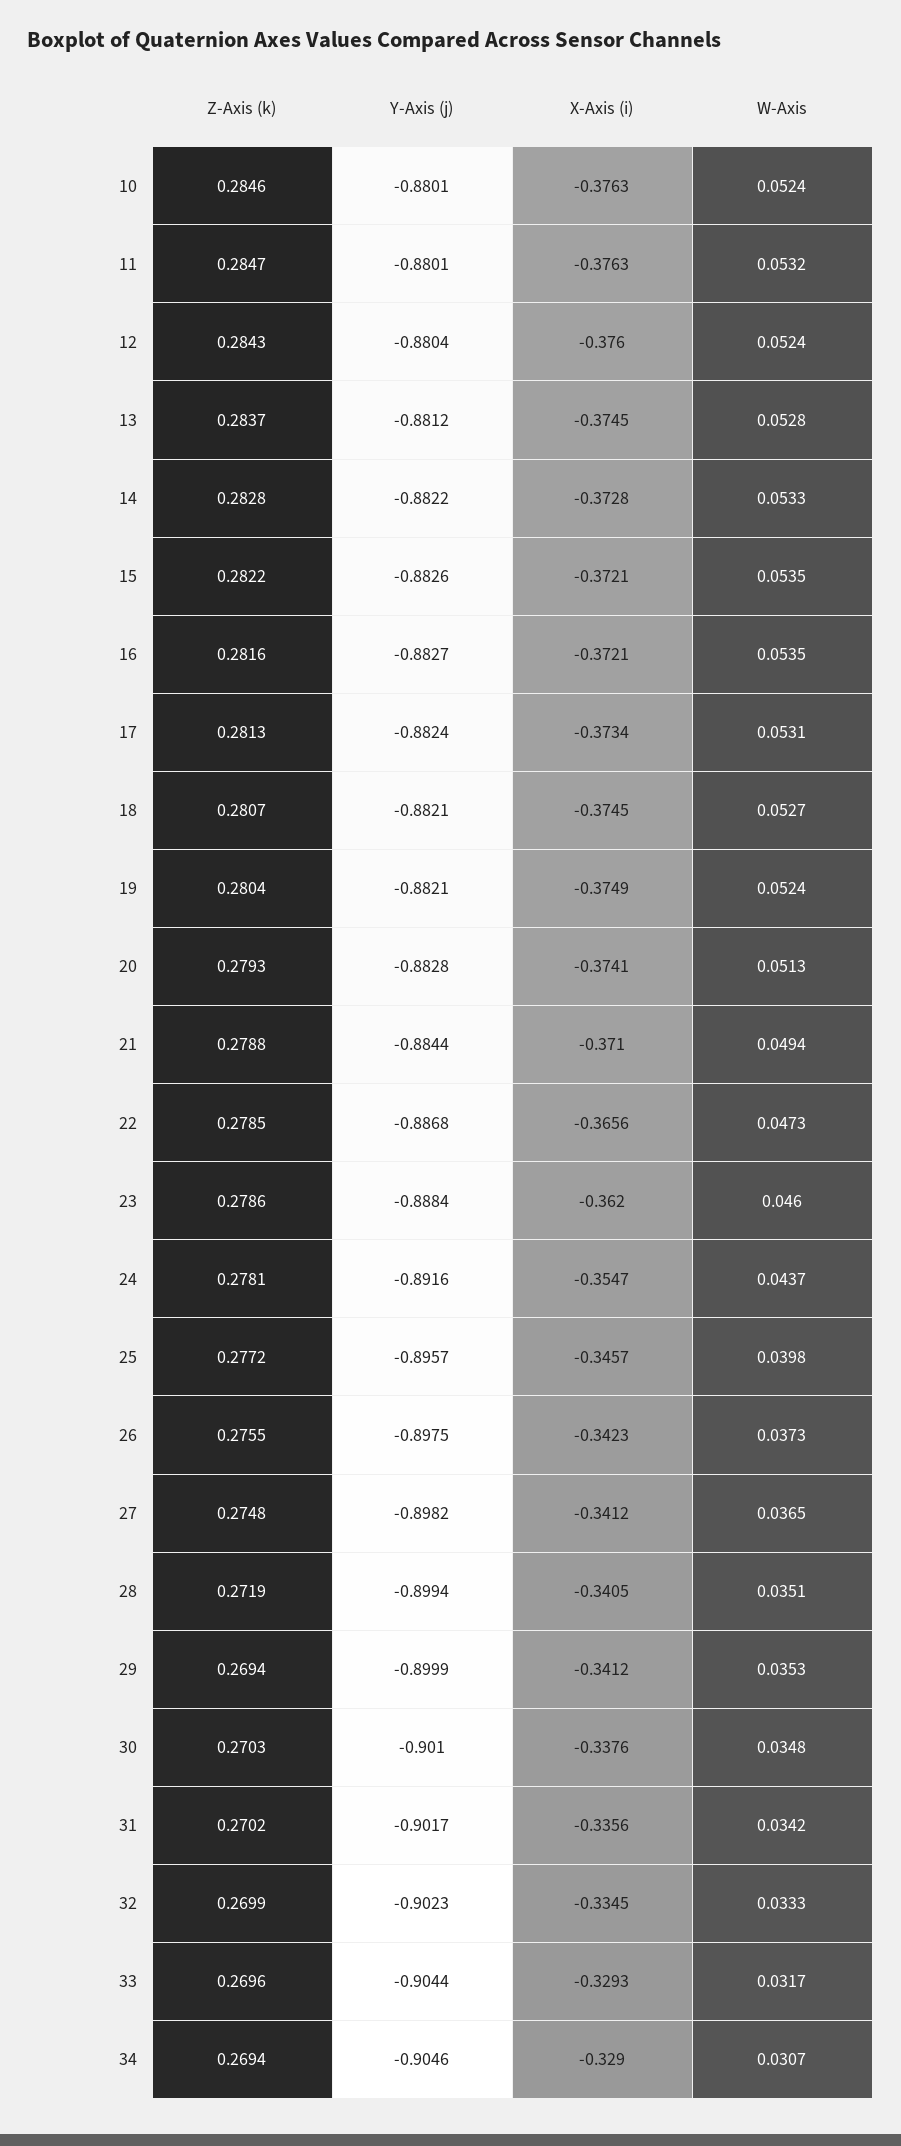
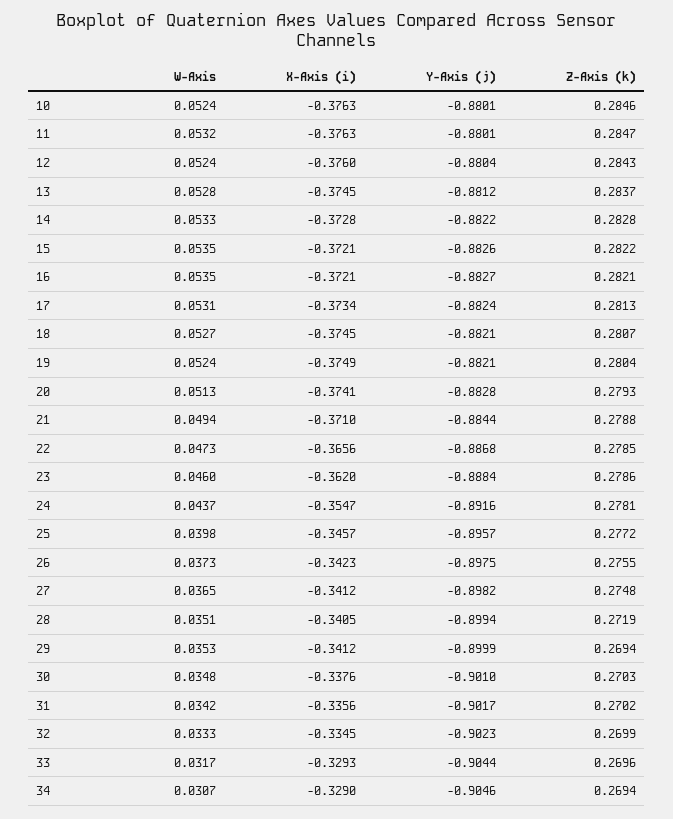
Z-Axis (k), 16: 0.2816 -> 0.2821

